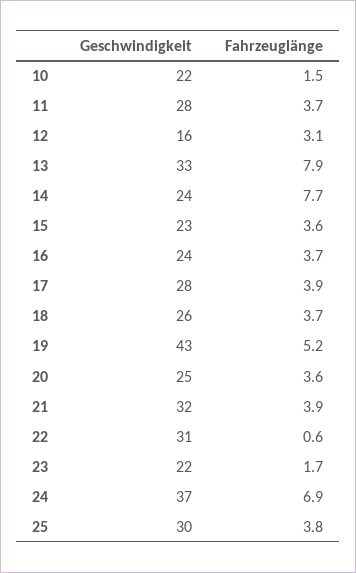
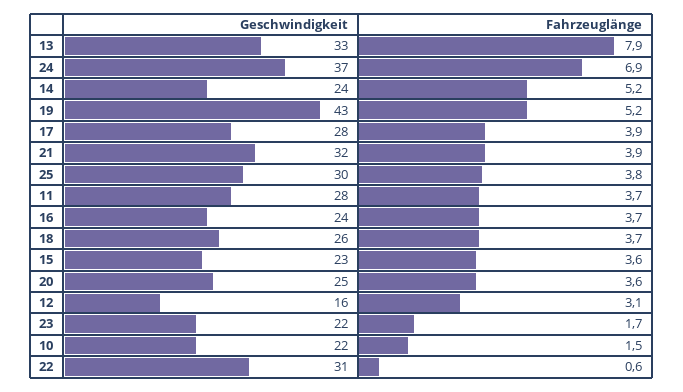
Fahrzeuglänge, 14: 7.7 -> 5.2

